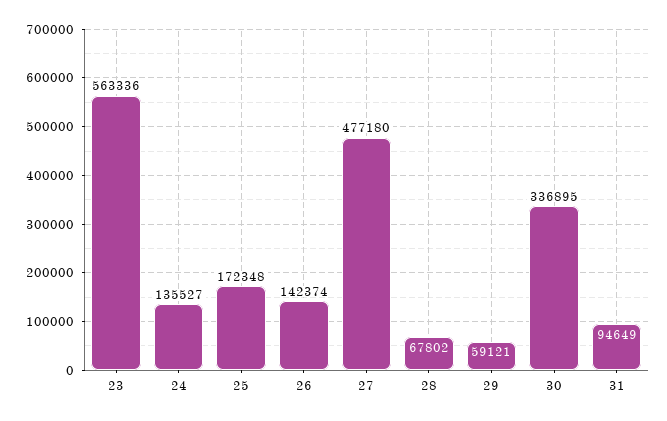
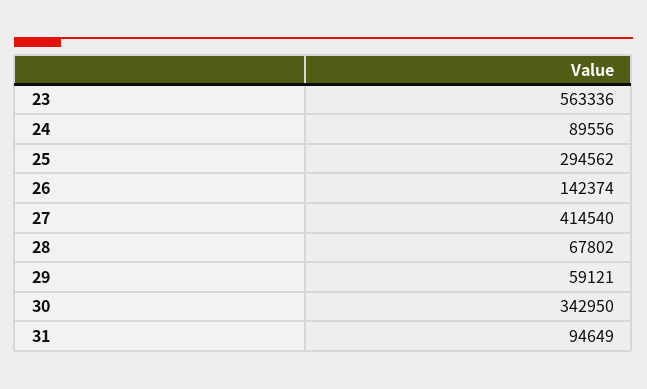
24: 135527 -> 89556
25: 172348 -> 294562
27: 477180 -> 414540
30: 336895 -> 342950

